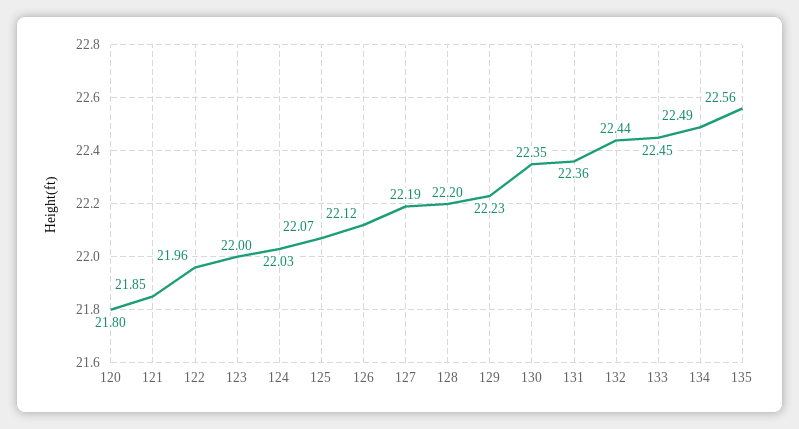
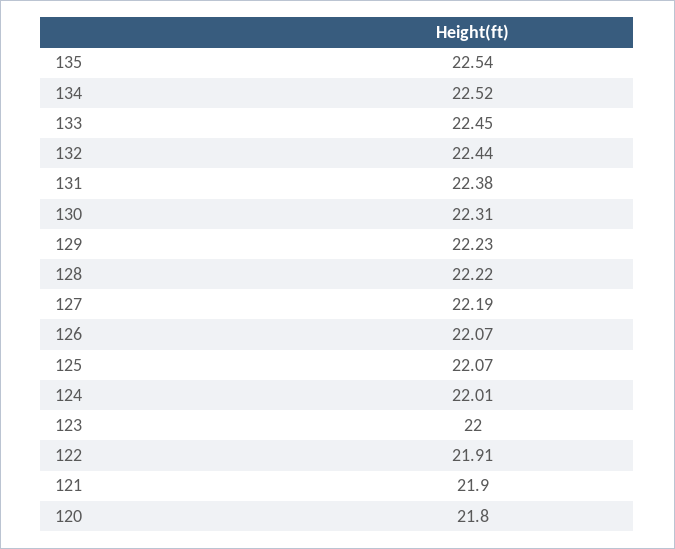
121: 21.85 -> 21.9
122: 21.96 -> 21.91
124: 22.03 -> 22.01
126: 22.12 -> 22.07
128: 22.2 -> 22.22
130: 22.35 -> 22.31
131: 22.36 -> 22.38
134: 22.49 -> 22.52
135: 22.56 -> 22.54

